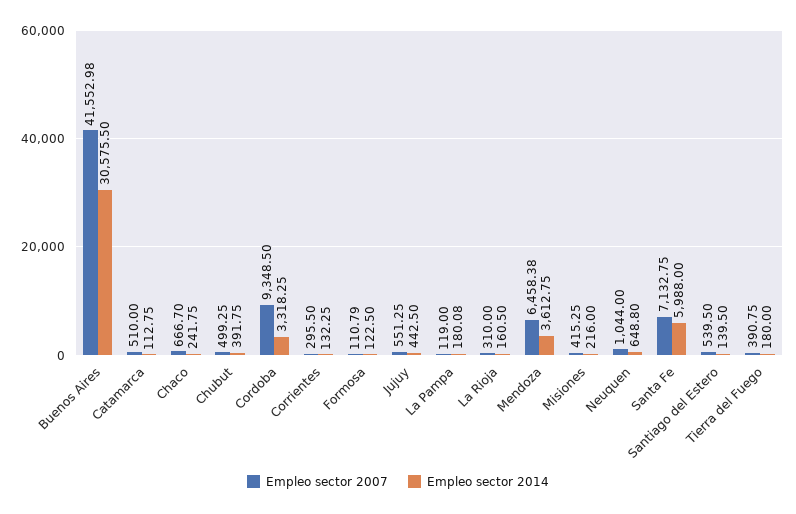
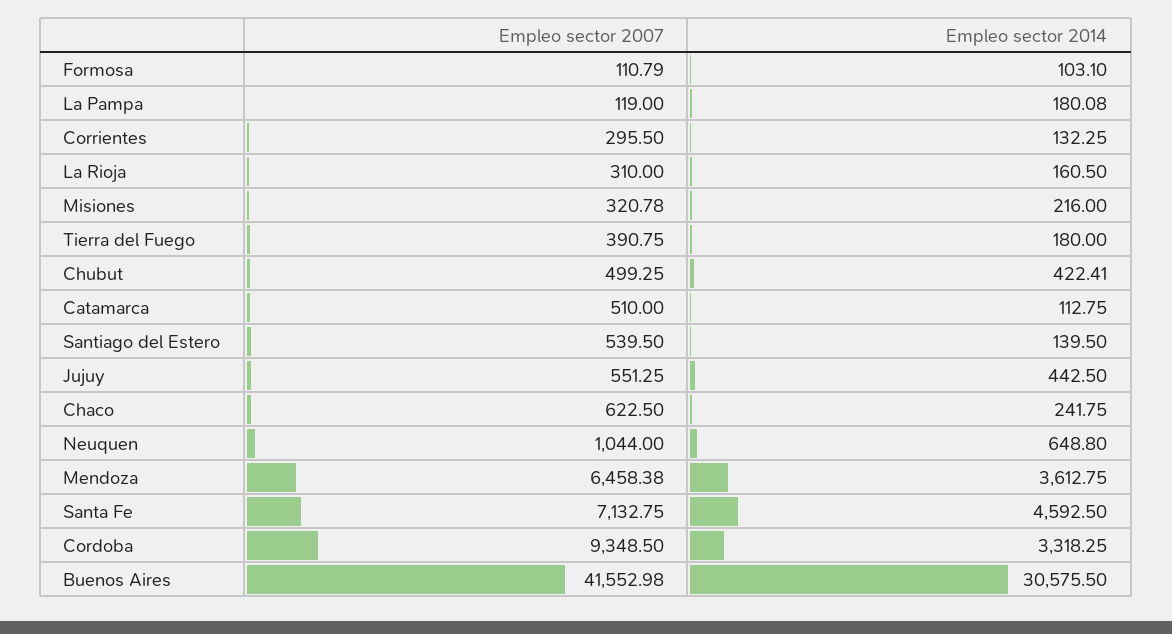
Empleo sector 2007, Chaco: 666.7 -> 622.5
Empleo sector 2014, Chubut: 391.75 -> 422.41
Empleo sector 2014, Formosa: 122.5 -> 103.1
Empleo sector 2007, Misiones: 415.25 -> 320.78
Empleo sector 2014, Santa Fe: 5988 -> 4592.5

